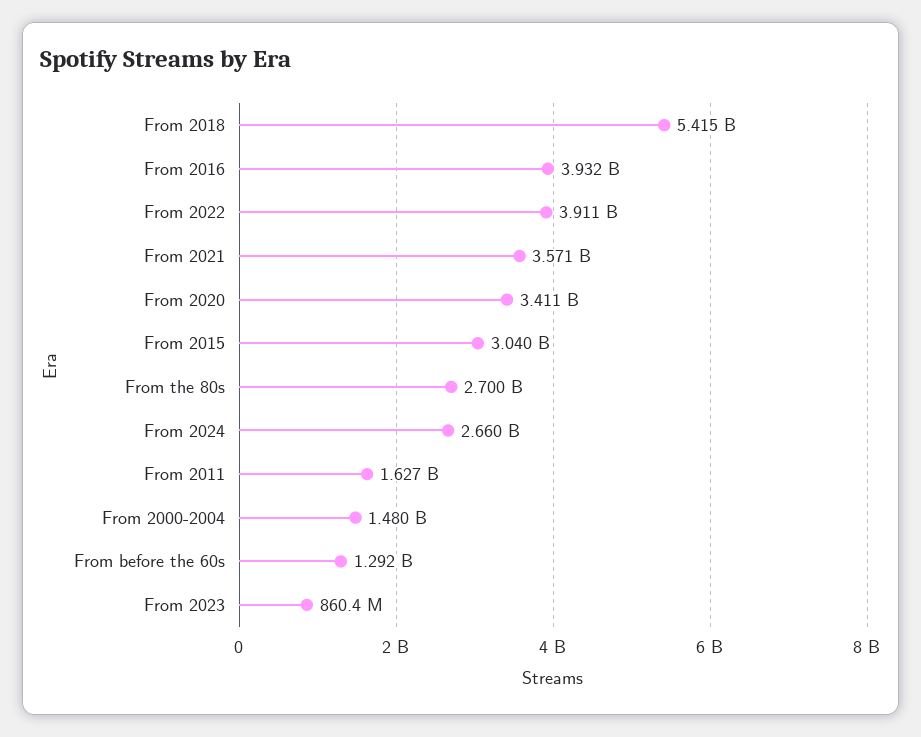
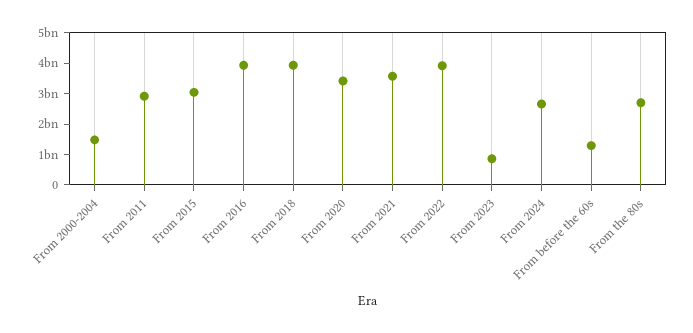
From 2018: 5415000000 -> 4000000000
From 2011: 1627000000 -> 3000000000

